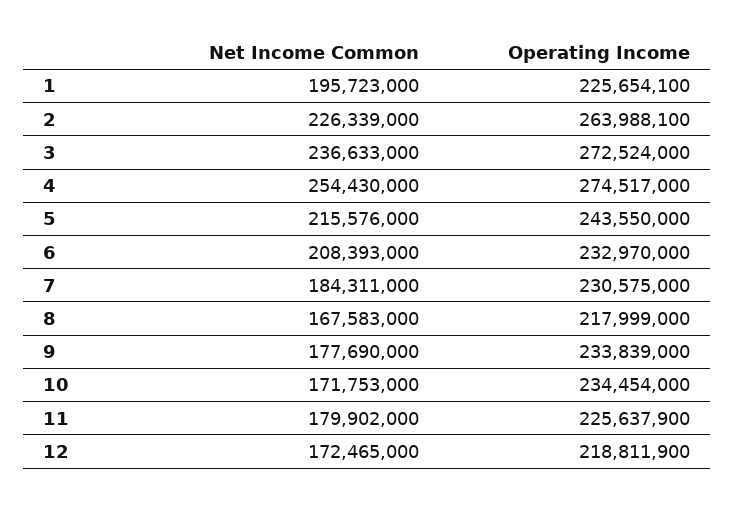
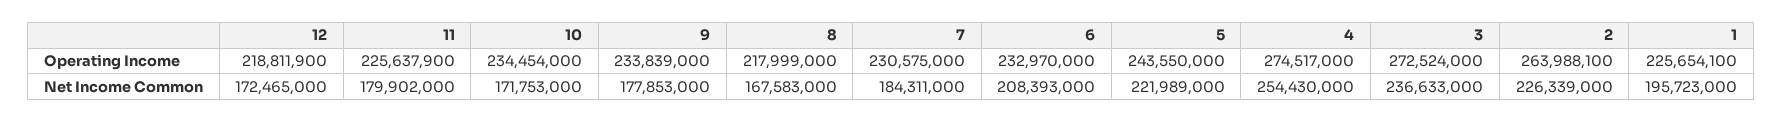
Net Income Common, 5: 215576000 -> 221989000
Net Income Common, 9: 177690000 -> 177853000

